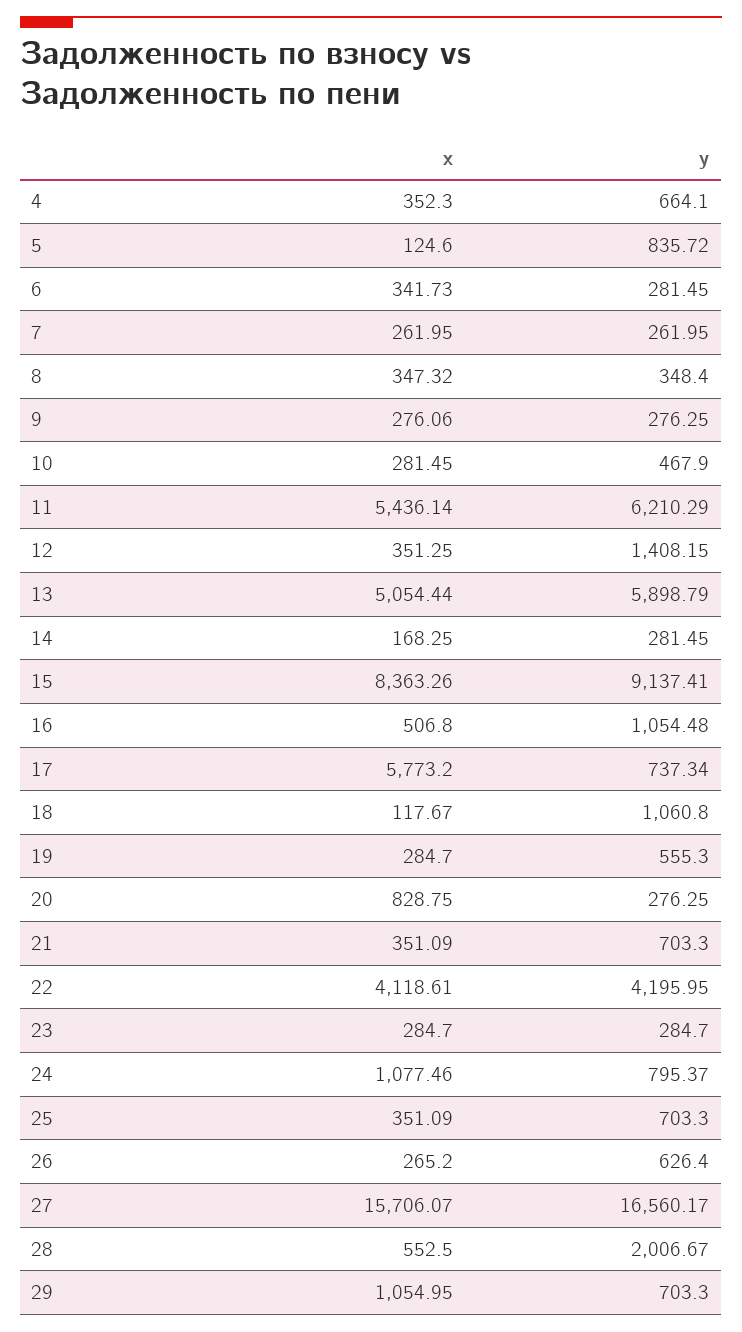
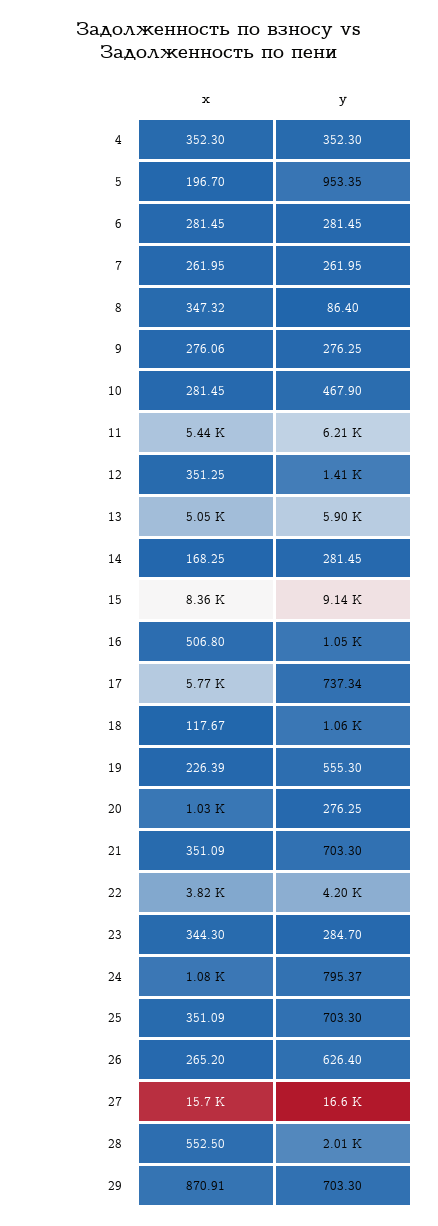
y, 4: 664.1 -> 352.3
x, 5: 124.6 -> 196.7
y, 5: 835.72 -> 953.35
x, 6: 341.73 -> 281.45
y, 8: 348.4 -> 86.4
x, 19: 284.7 -> 226.39
x, 20: 828.75 -> 1030
x, 22: 4118.61 -> 3820
x, 23: 284.7 -> 344.3
x, 29: 1054.95 -> 870.91

